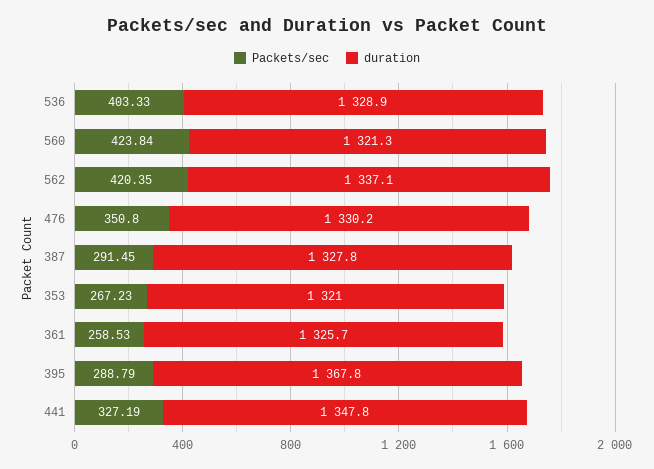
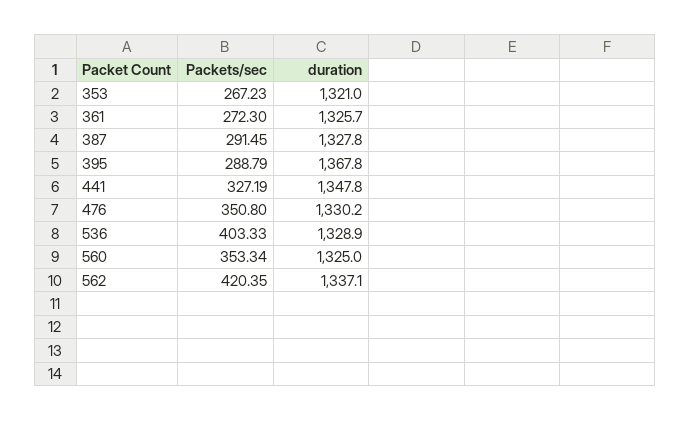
Packets/sec, 560: 423.84 -> 353.34
duration, 560: 1321.3 -> 1325
Packets/sec, 361: 258.53 -> 272.3

